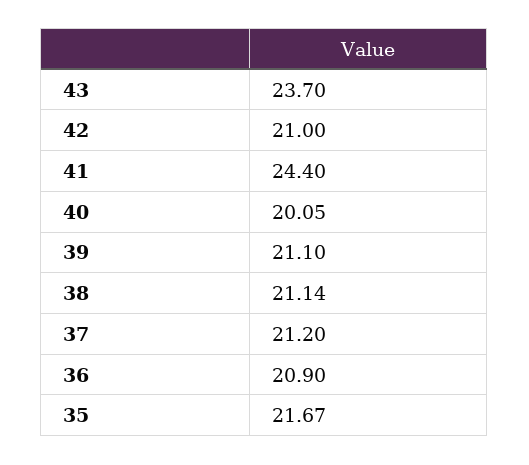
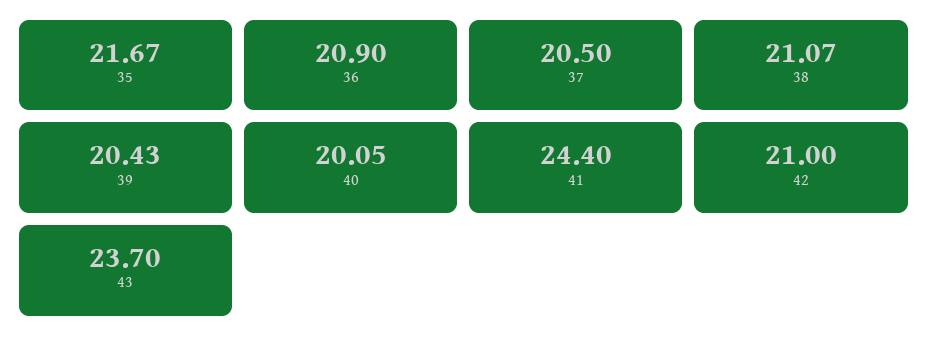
39: 21.1 -> 20.43
38: 21.14 -> 21.07
37: 21.2 -> 20.5

